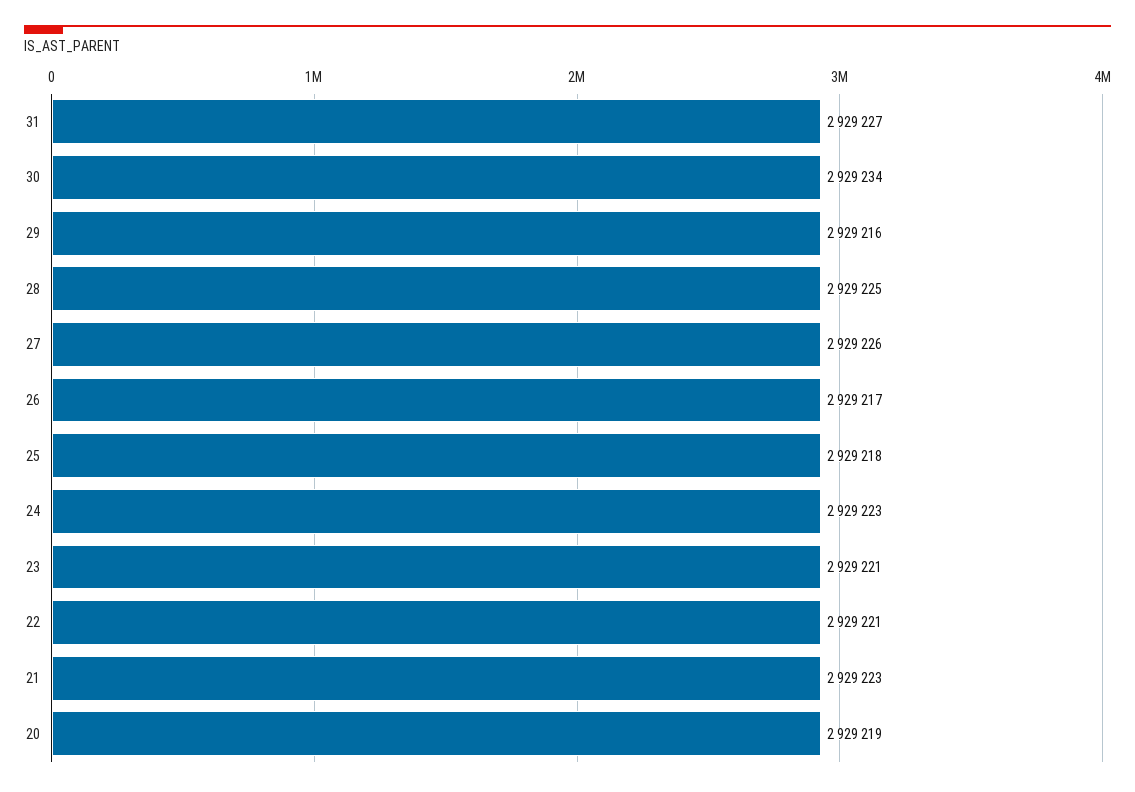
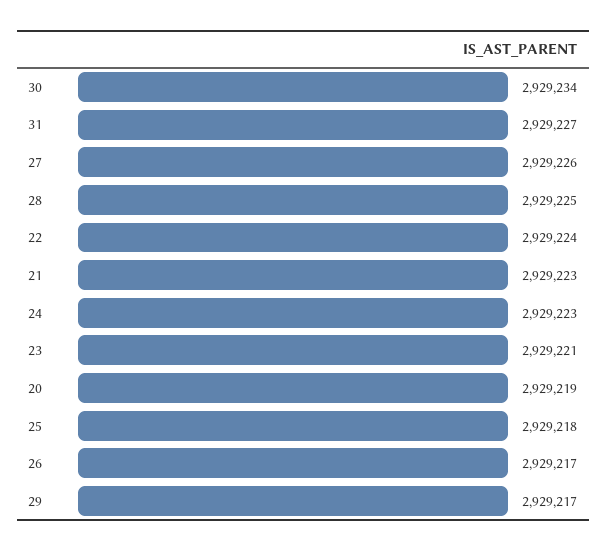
29: 2929216 -> 2929217
22: 2929221 -> 2929224

